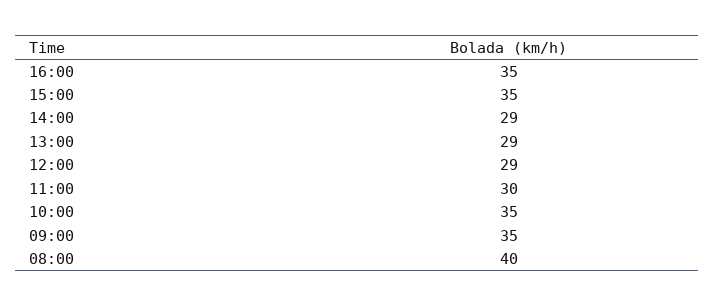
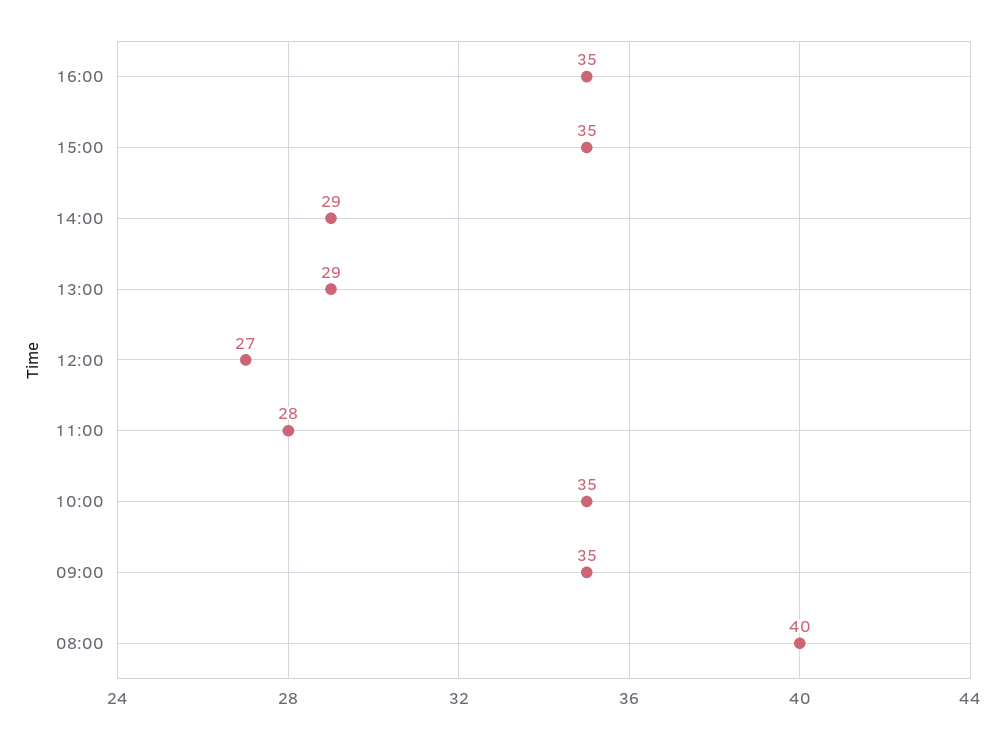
12:00: 29 -> 27
11:00: 30 -> 28

